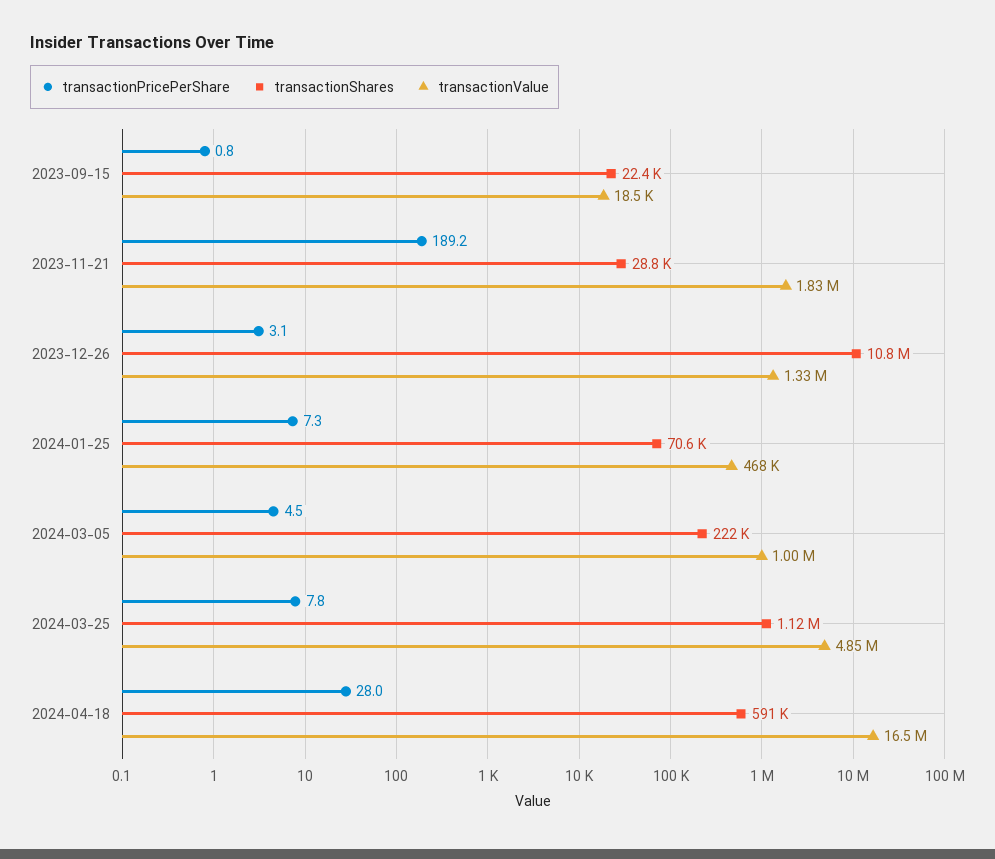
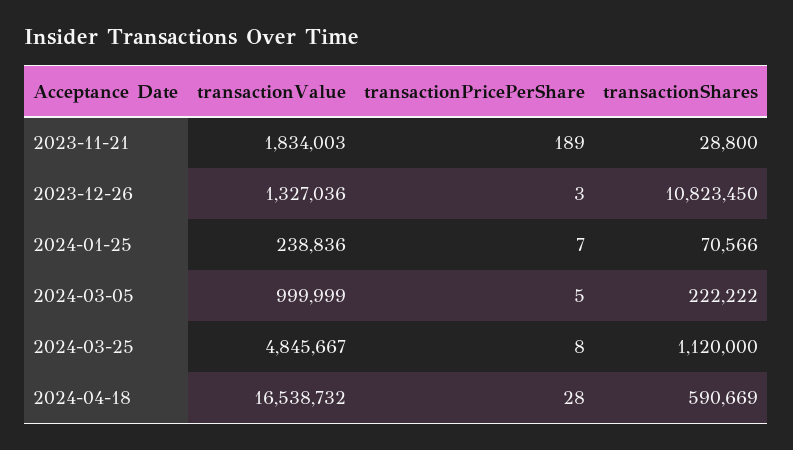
transactionPricePerShare, 2023-09-15: 0.8 -> none
transactionShares, 2023-09-15: 22400 -> none
transactionValue, 2023-09-15: 18500 -> none
transactionValue, 2024-01-25: 468000 -> 238836

